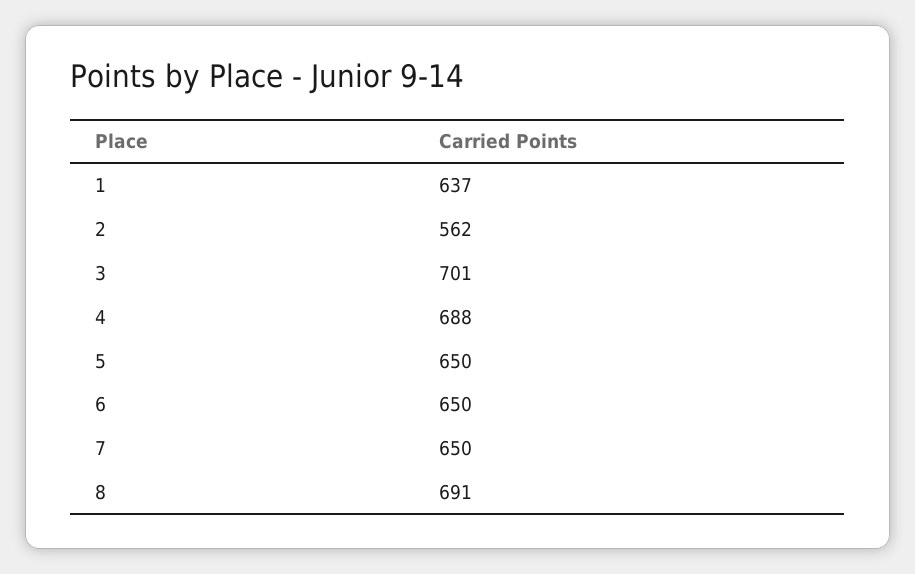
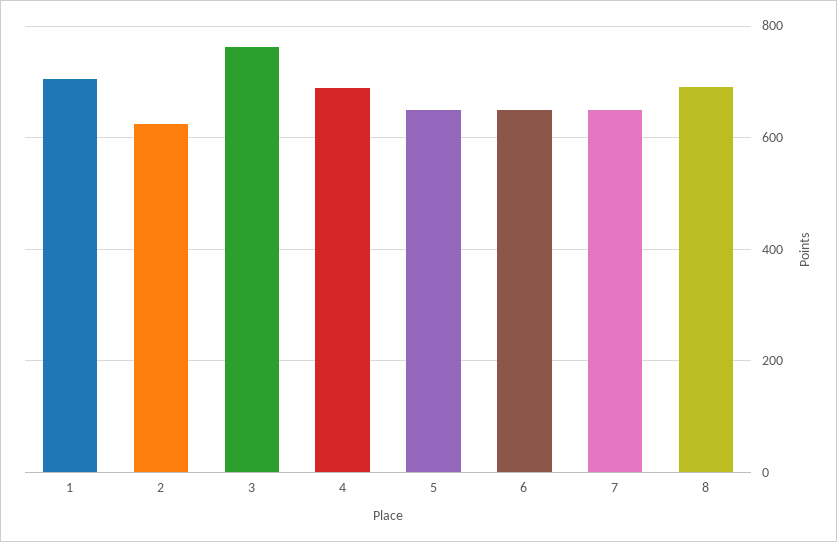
1: 637 -> 700
2: 562 -> 620
3: 701 -> 760

